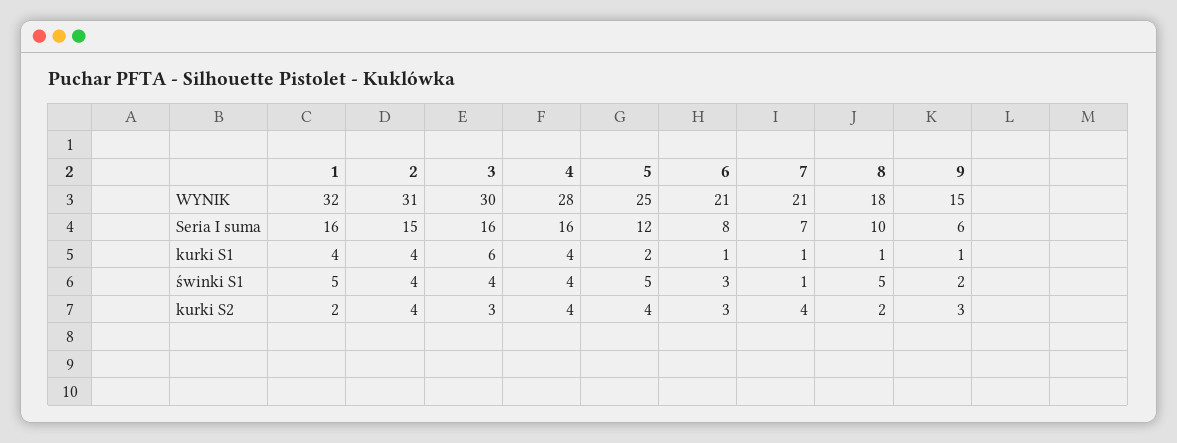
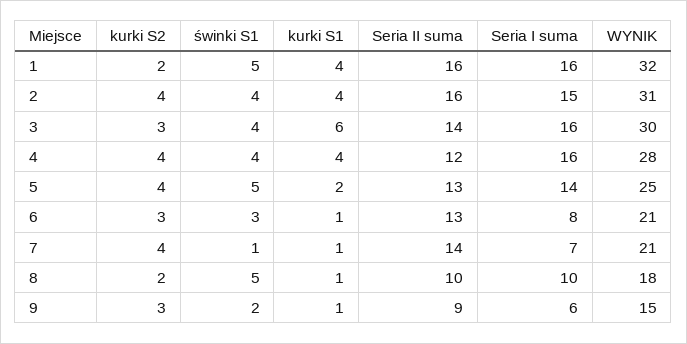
5, Seria I suma: 12 -> 14
1, Seria II suma: none -> 16
2, Seria II suma: none -> 16
3, Seria II suma: none -> 14
4, Seria II suma: none -> 12
5, Seria II suma: none -> 13
6, Seria II suma: none -> 13
7, Seria II suma: none -> 14
8, Seria II suma: none -> 10
9, Seria II suma: none -> 9

